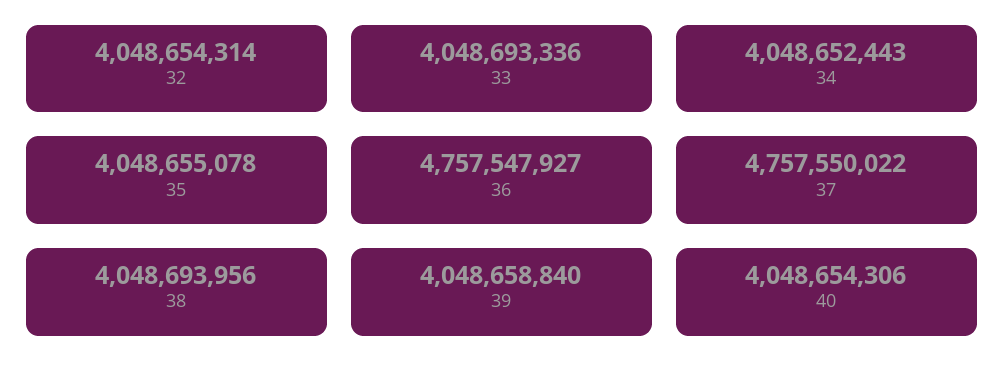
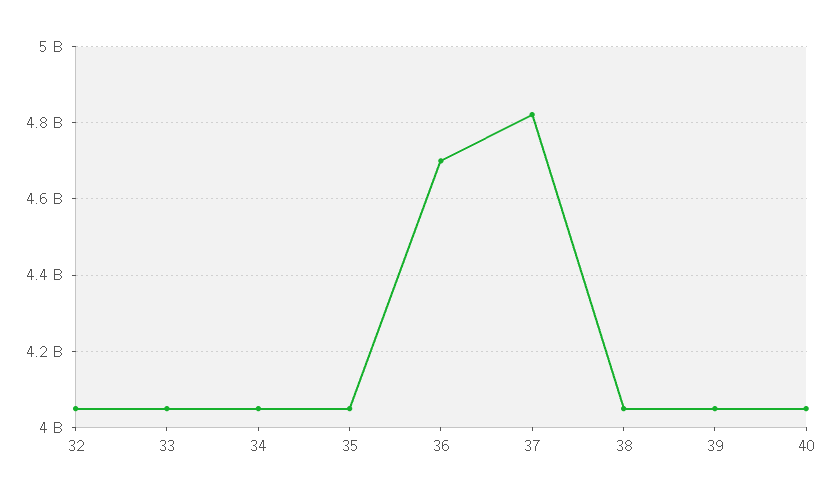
36: 4757547927 -> 4700000000
37: 4757550022 -> 4820000000

